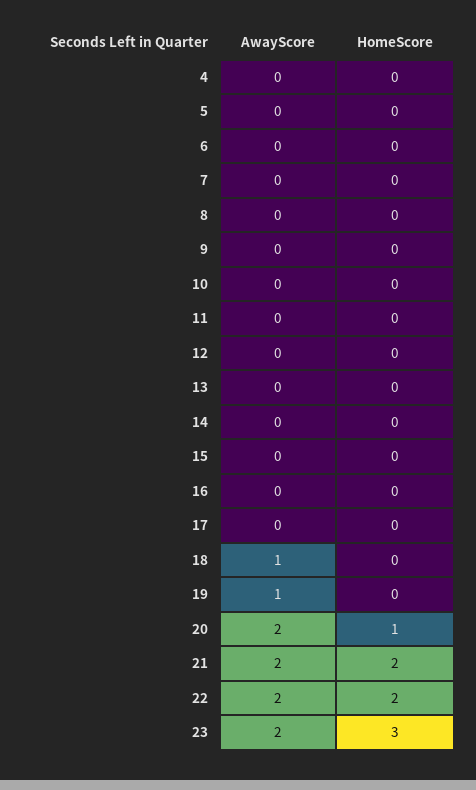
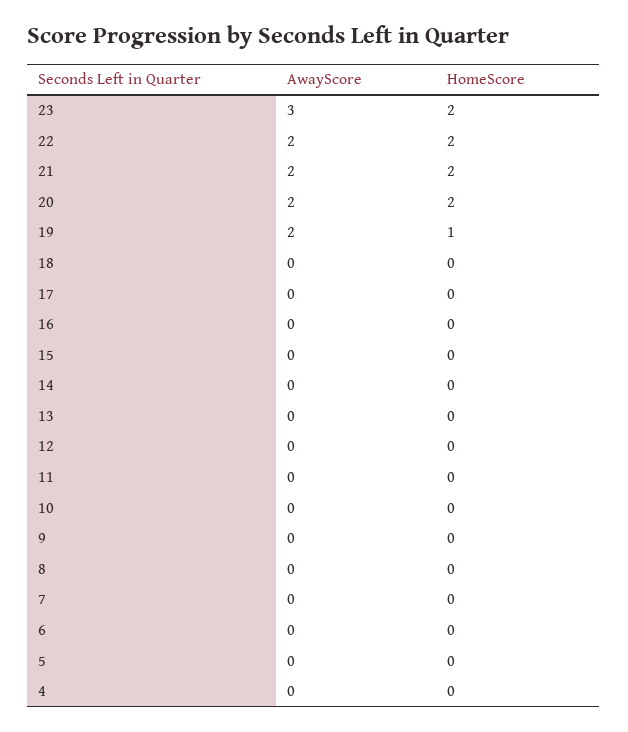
AwayScore, 18: 1 -> 0
AwayScore, 19: 1 -> 2
HomeScore, 19: 0 -> 1
HomeScore, 20: 1 -> 2
AwayScore, 23: 2 -> 3
HomeScore, 23: 3 -> 2

